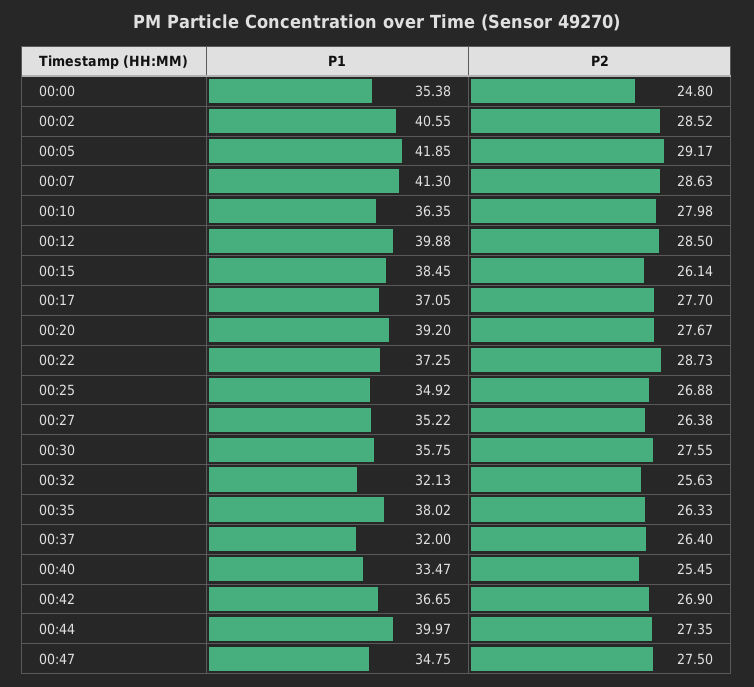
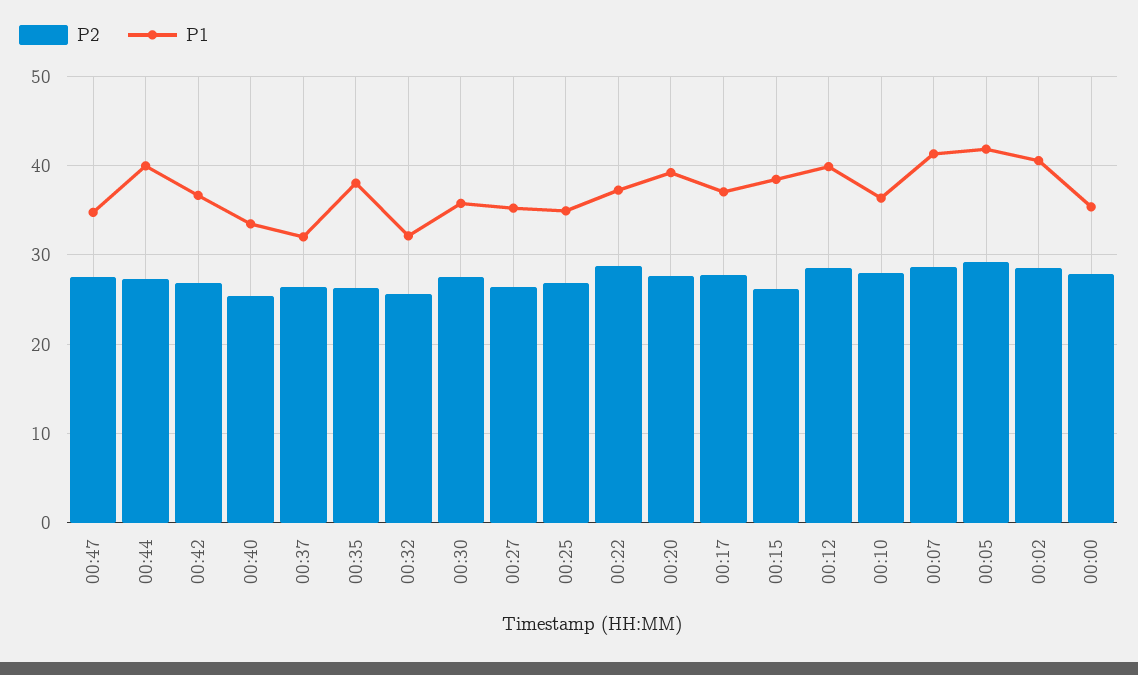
P2, 00:00: 24.8 -> 28

